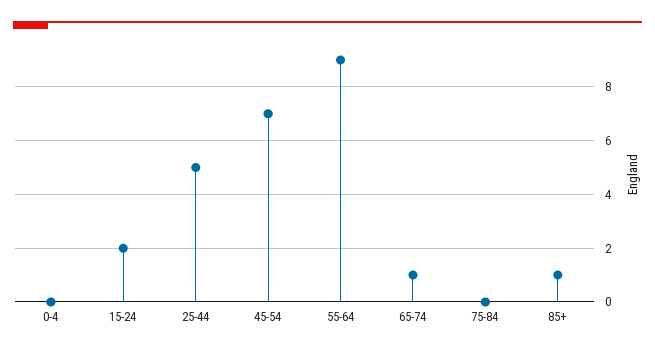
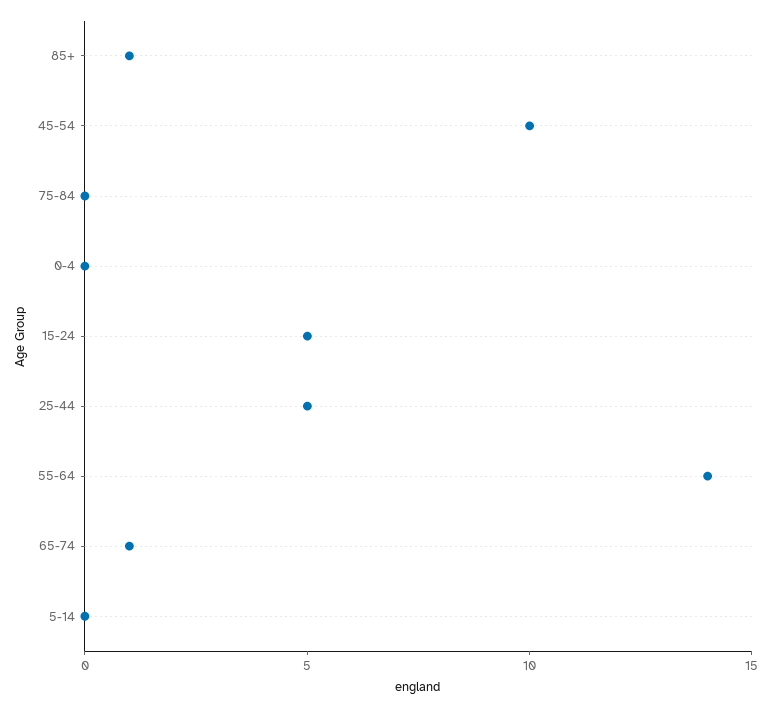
15-24: 2 -> 5
45-54: 7 -> 10
55-64: 9 -> 14
5-14: none -> 0

